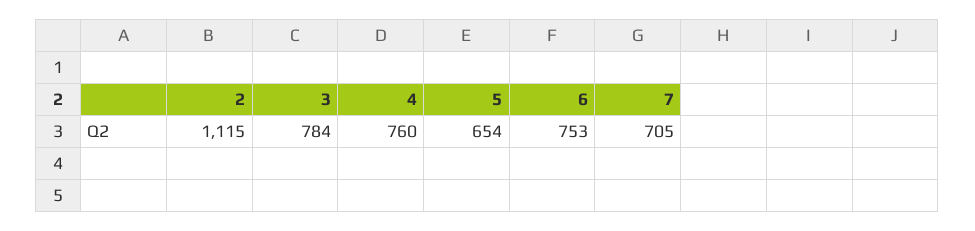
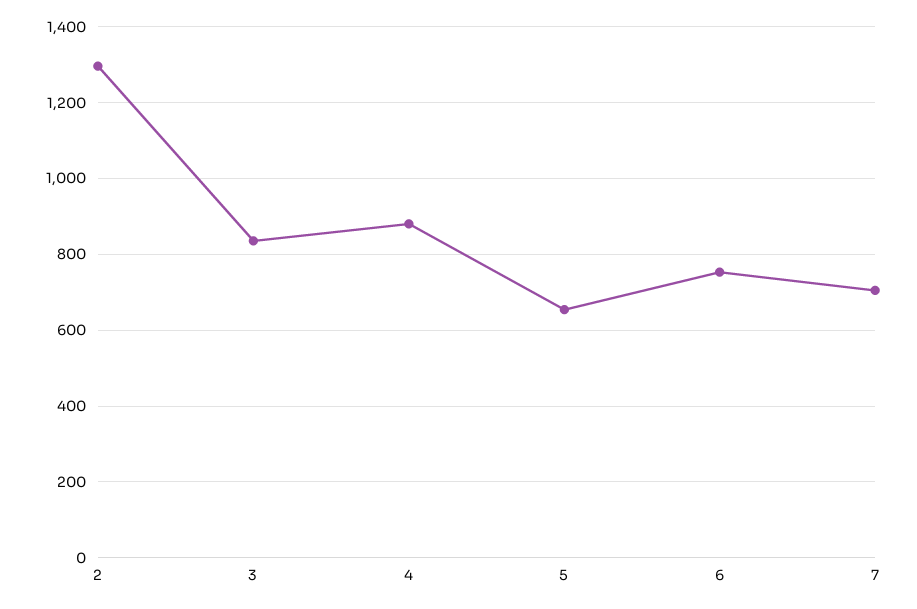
2: 1115 -> 1300
3: 784 -> 840
4: 760 -> 880

